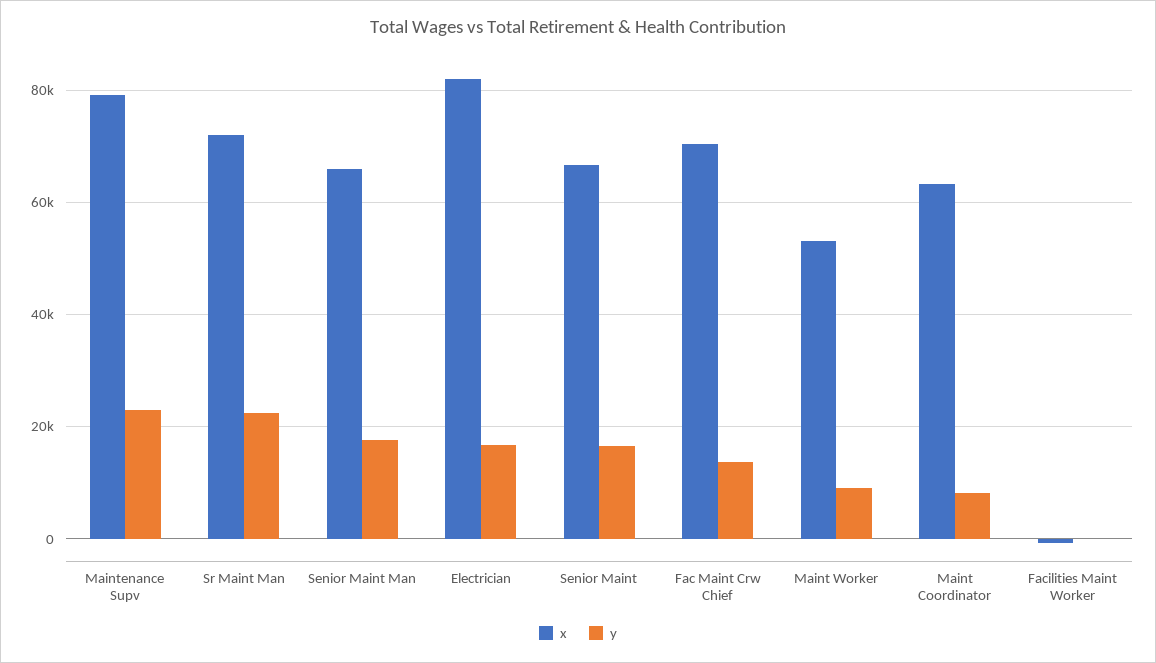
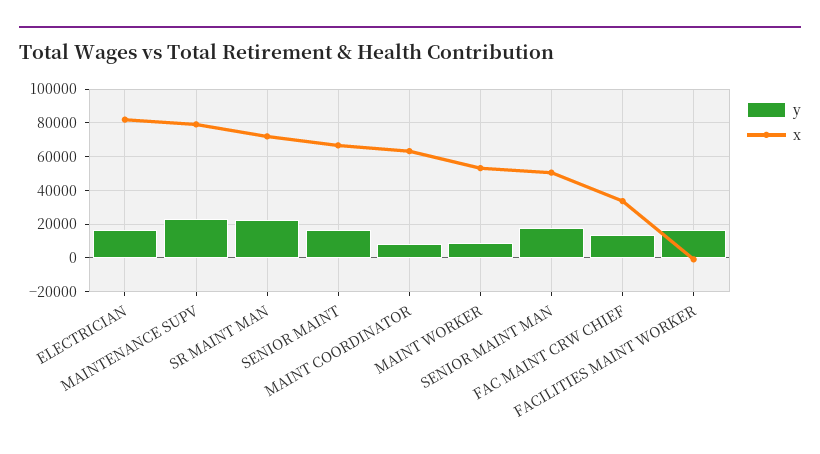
x, Senior Maint Man: 66000 -> 50000
x, Fac Maint Crw Chief: 70000 -> 35000
y, Facilities Maint Worker: 0 -> 15000

